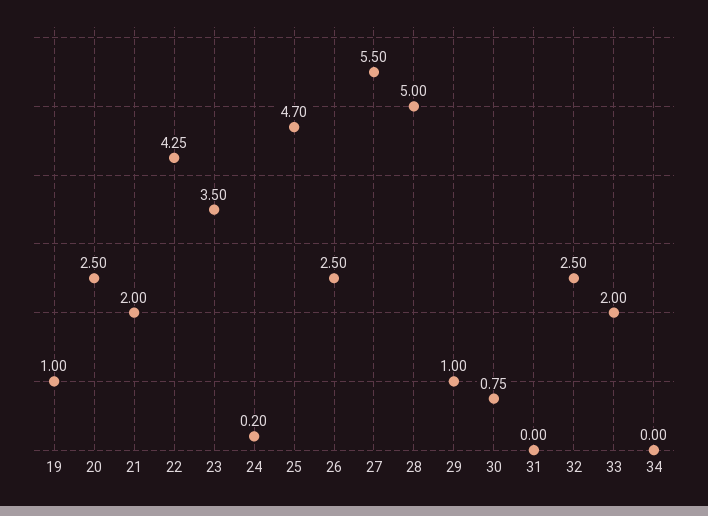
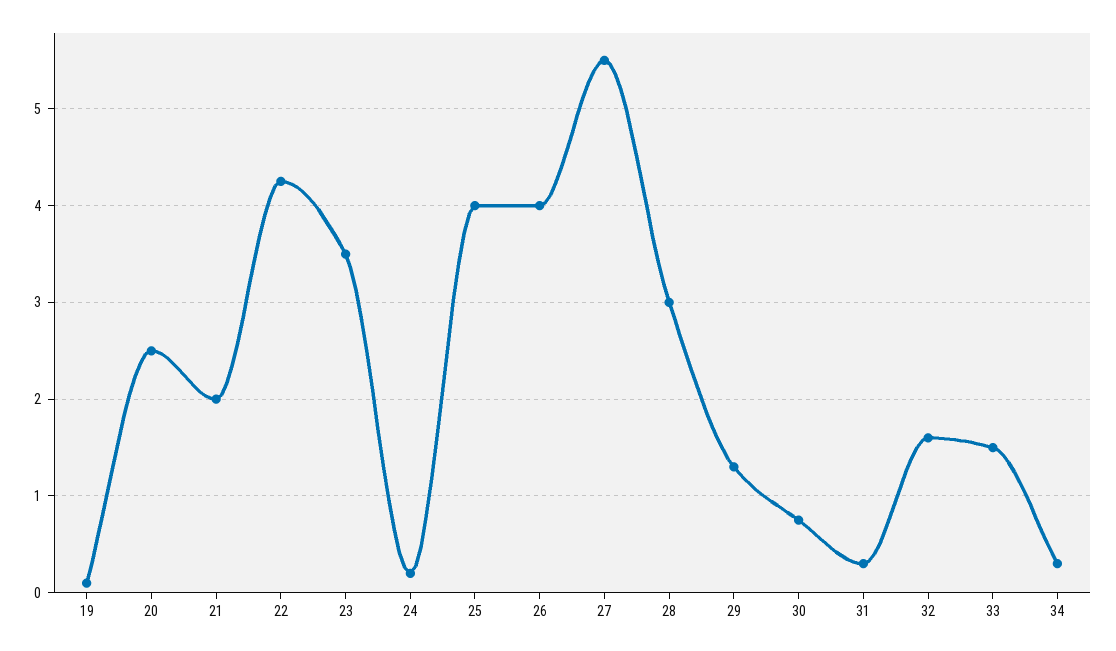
19: 1 -> 0.1
25: 4.7 -> 4
26: 2.5 -> 4
28: 5 -> 3
29: 1 -> 1.3
31: 0 -> 0.3
32: 2.5 -> 1.6
33: 2 -> 1.5
34: 0 -> 0.3

